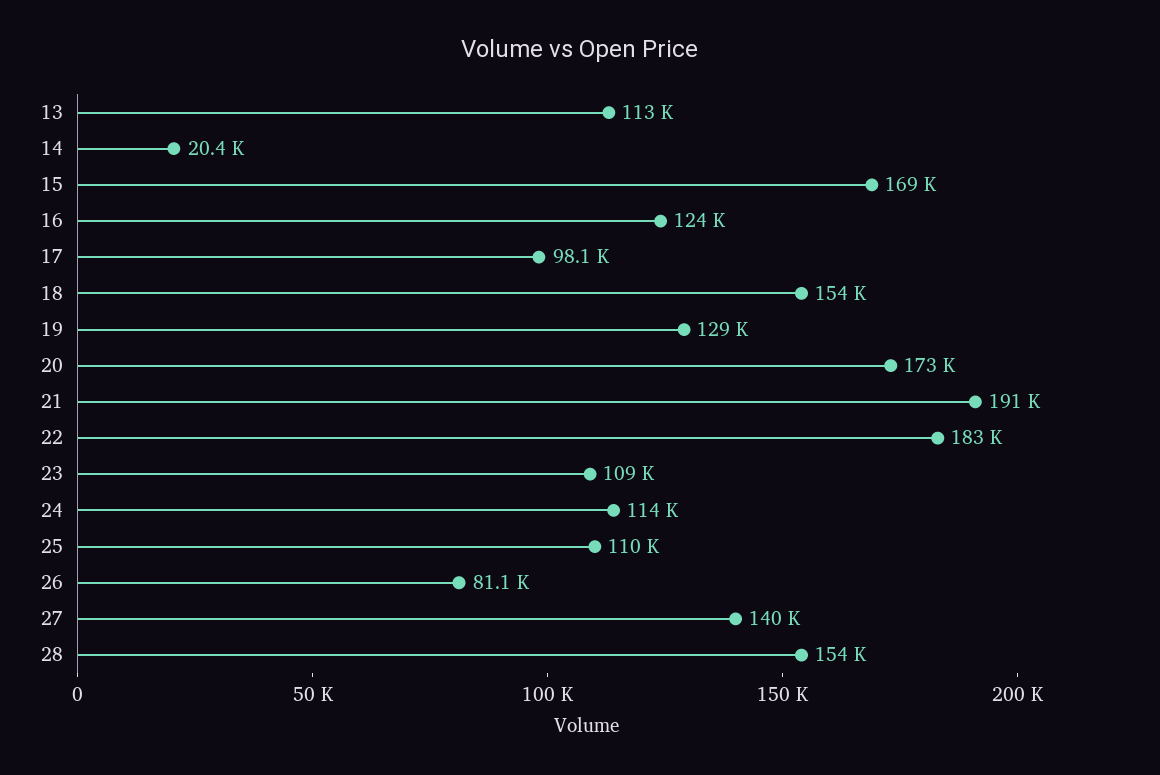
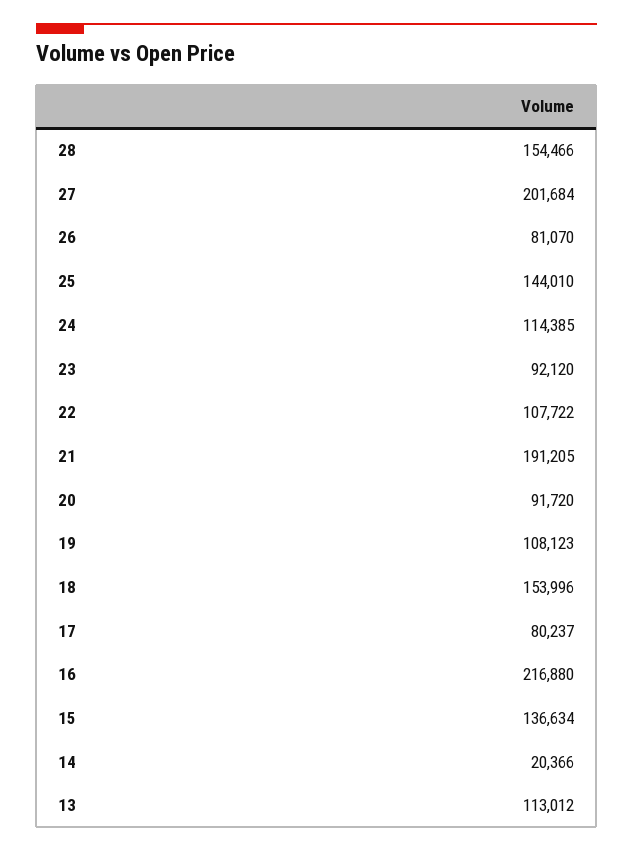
15: 169000 -> 136634
16: 124000 -> 216880
17: 98100 -> 80237
19: 129000 -> 108123
20: 173000 -> 91720
22: 183000 -> 107722
23: 109000 -> 92120
25: 110000 -> 144010
27: 140000 -> 201684

